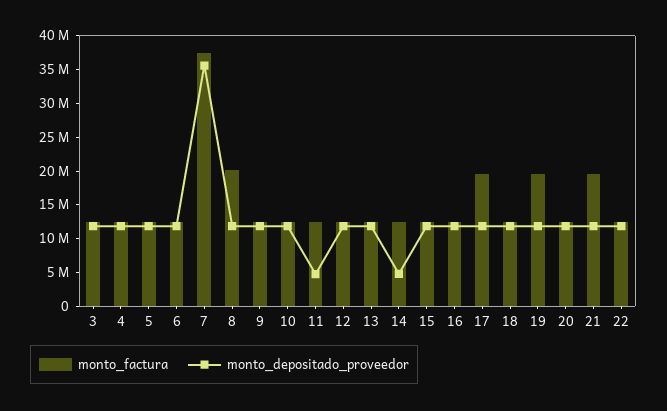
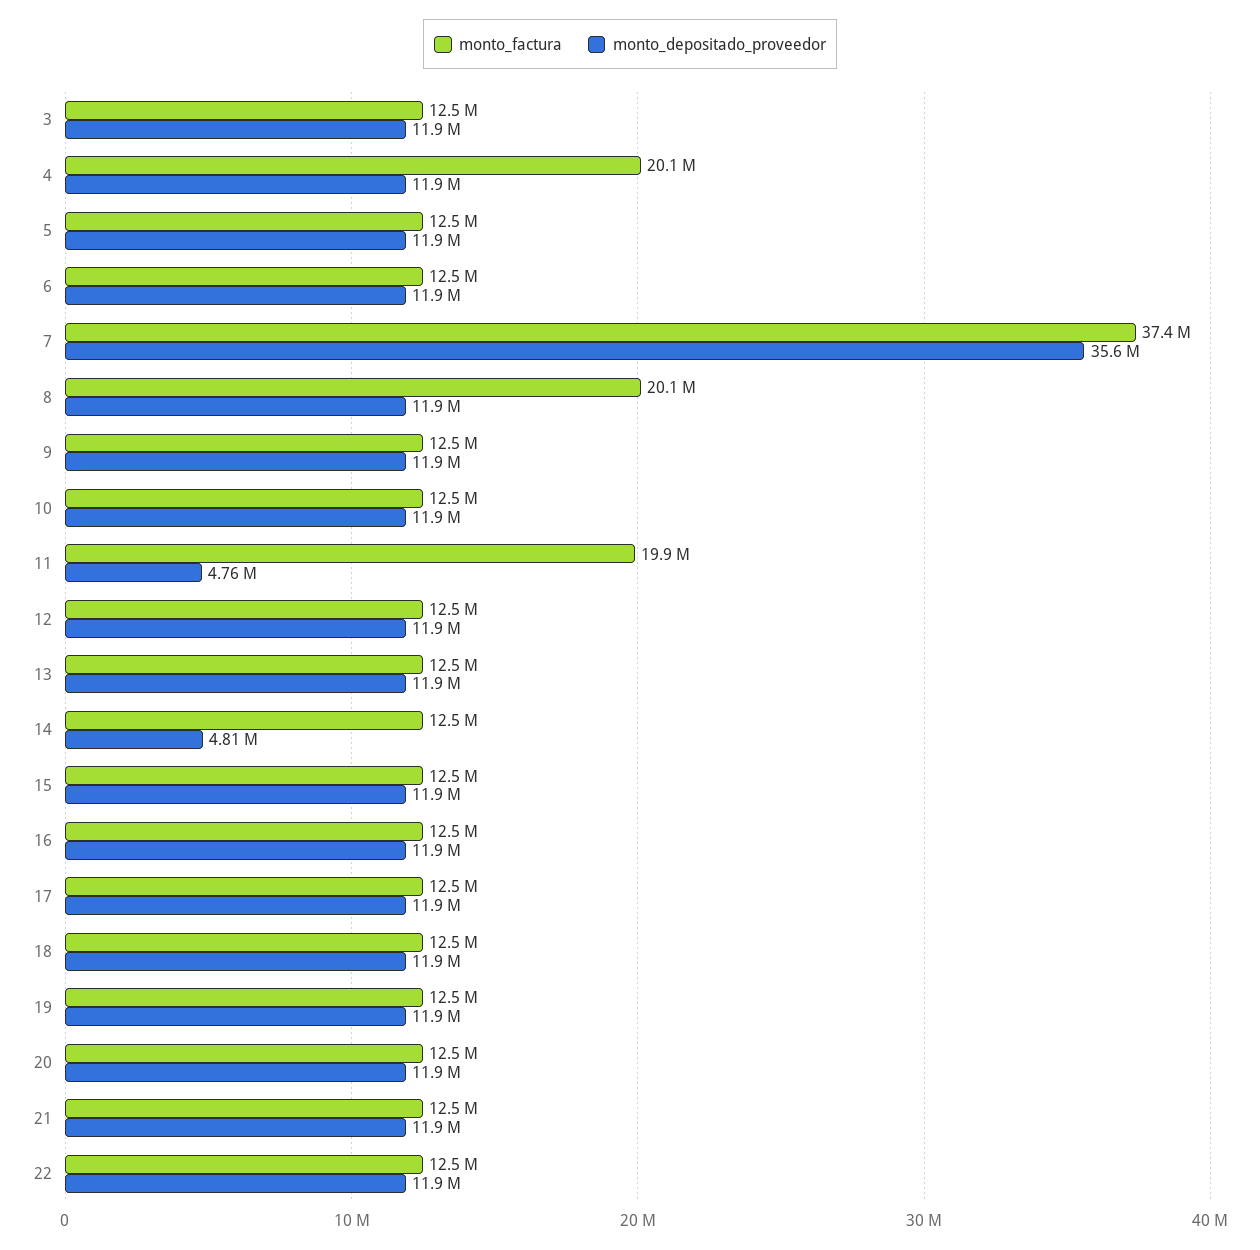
monto_factura, 4: 12500000 -> 20100000
monto_factura, 11: 12500000 -> 19900000
monto_factura, 17: 20000000 -> 12500000
monto_factura, 19: 20000000 -> 12500000
monto_factura, 21: 20000000 -> 12500000

